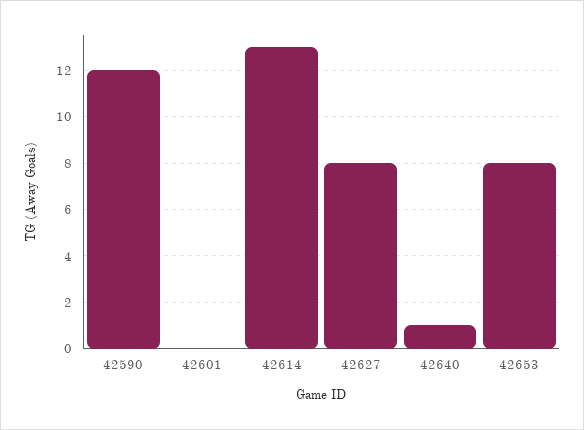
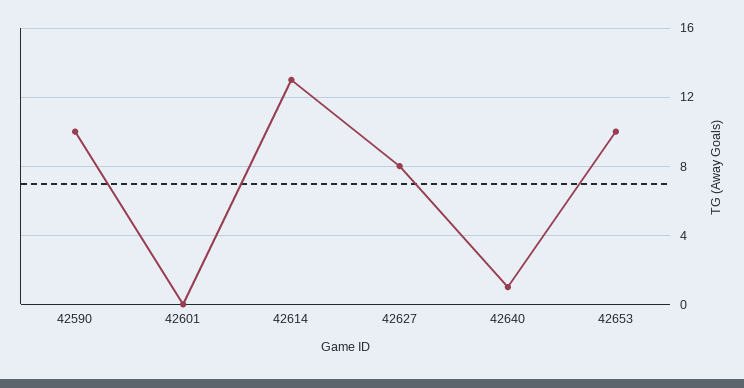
42590: 12 -> 10
42653: 8 -> 10

